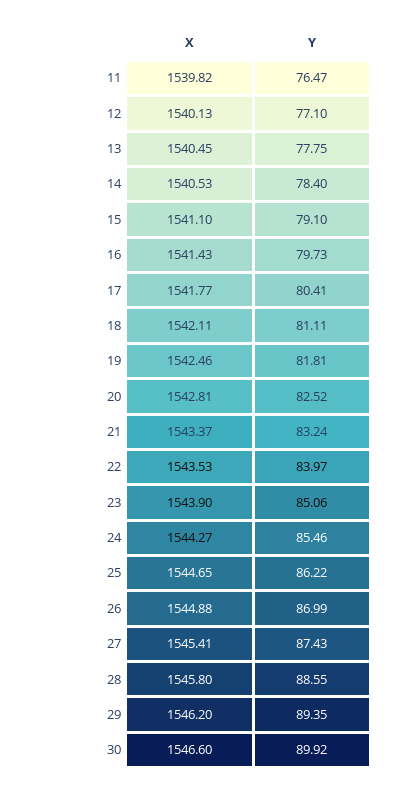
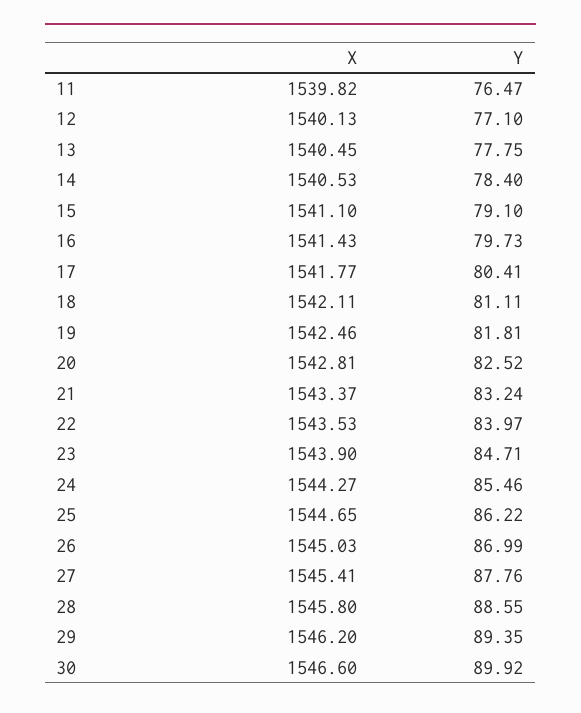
Y, 23: 85.06 -> 84.71
X, 26: 1544.88 -> 1545.03
Y, 27: 87.43 -> 87.76

